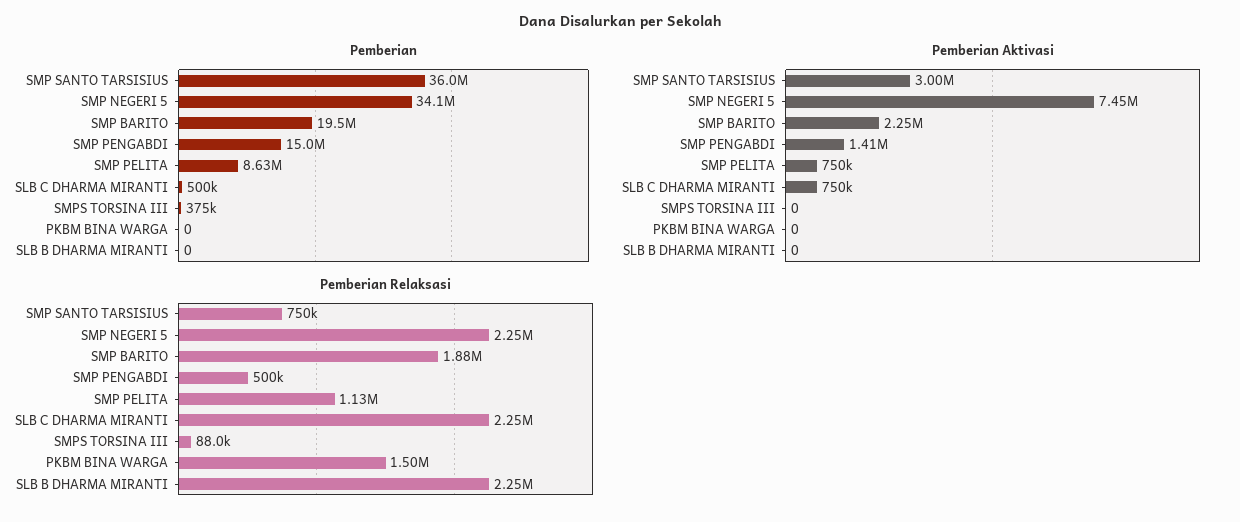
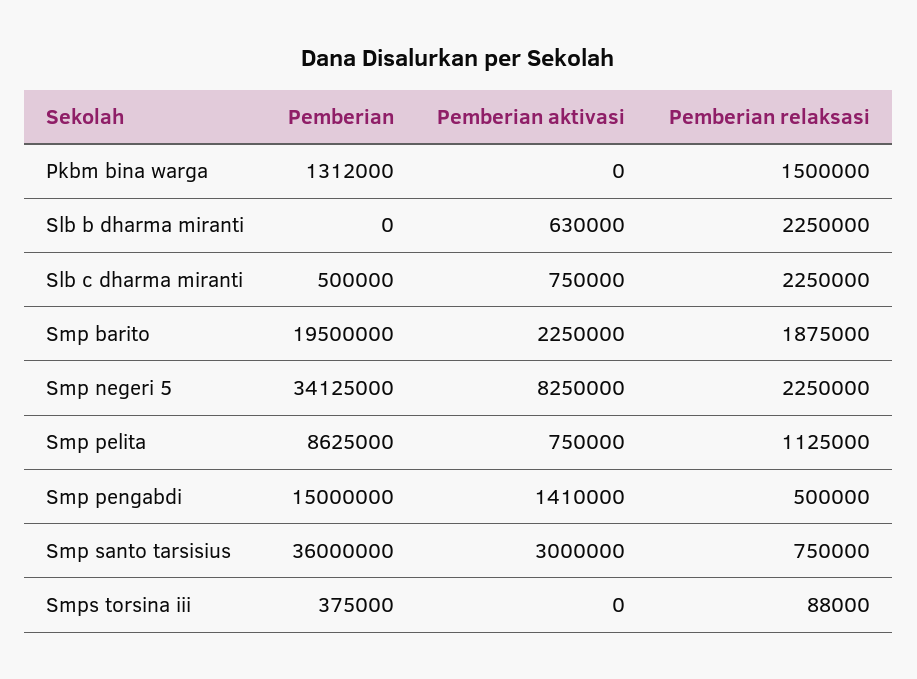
Pemberian, PKBM BINA WARGA: 0 -> 1312000
Pemberian Aktivasi, SMP NEGERI 5: 7450000 -> 8250000
Pemberian Aktivasi, SLB B DHARMA MIRANTI: 0 -> 630000

